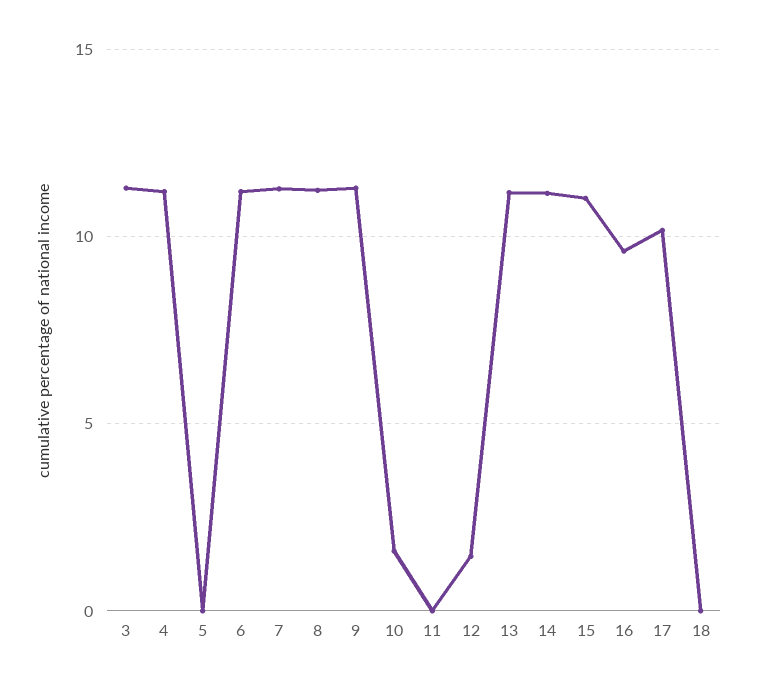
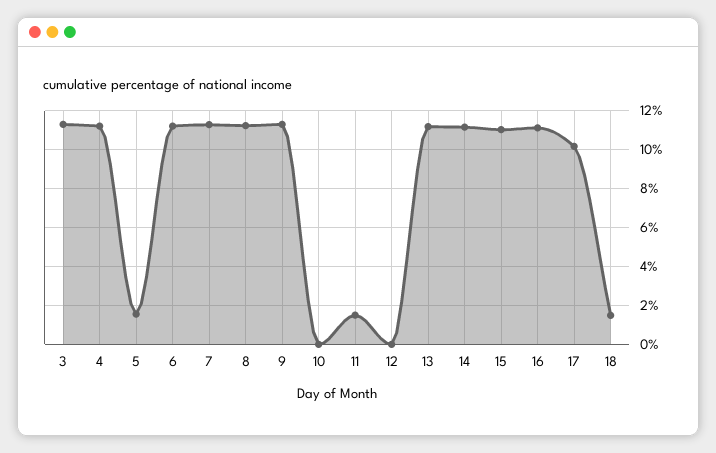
5: 0 -> 1.5
10: 1.5 -> 0
11: 0 -> 1.5
12: 1.5 -> 0
16: 9.5 -> 11
18: 0 -> 1.5

